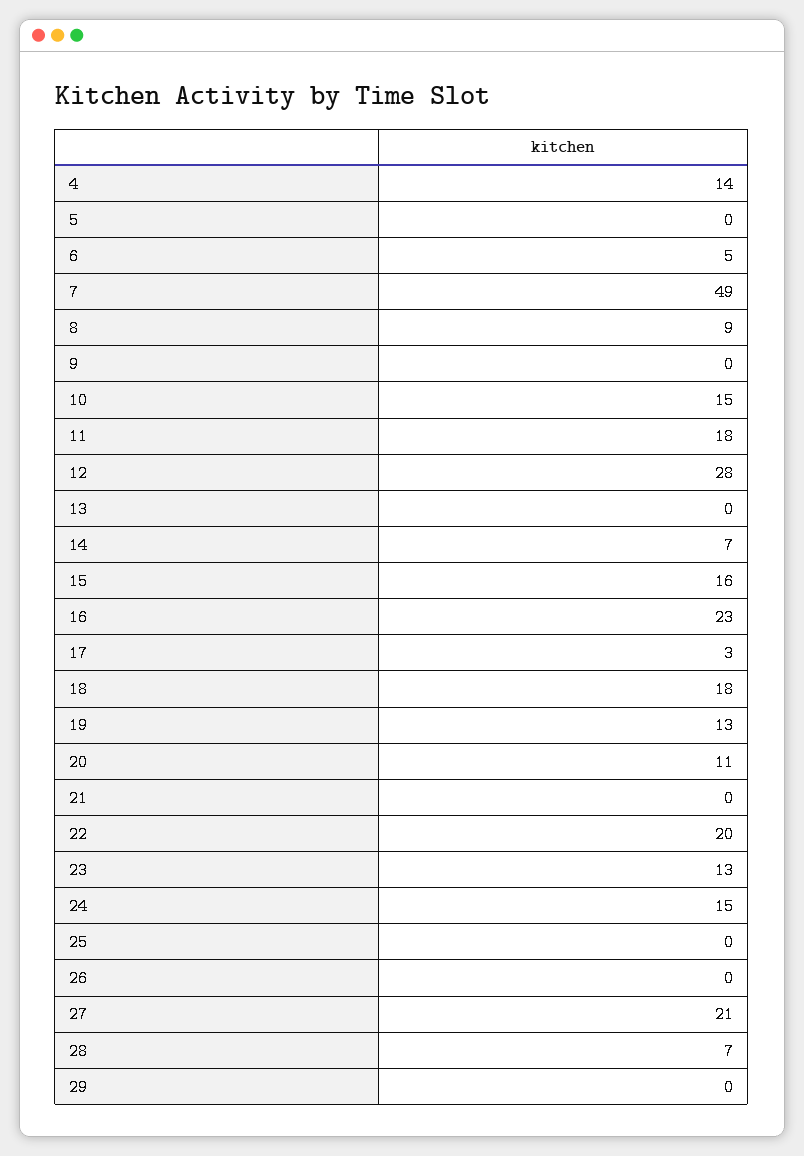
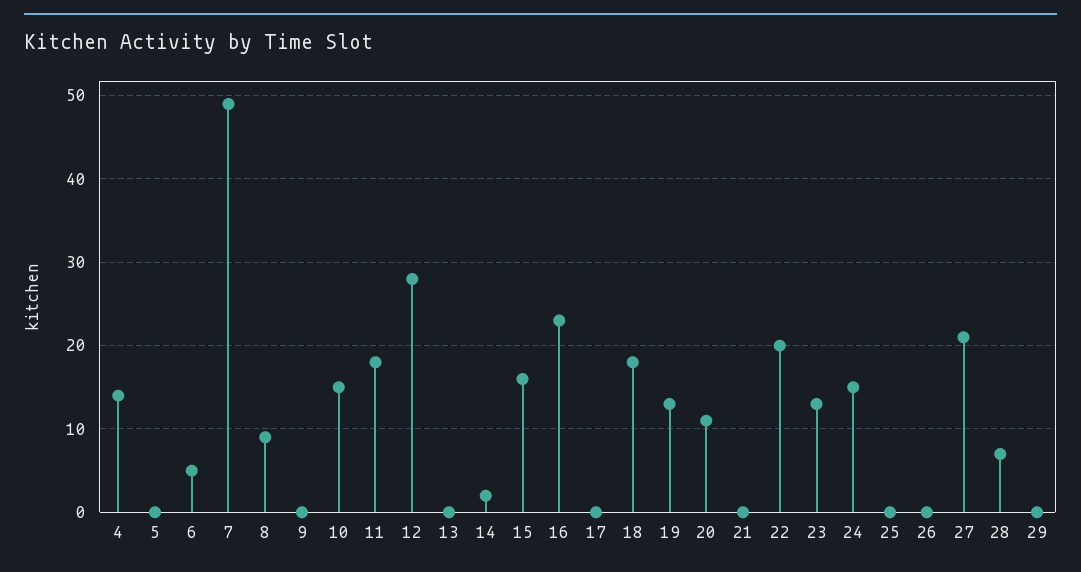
14: 7 -> 2
17: 3 -> 0

